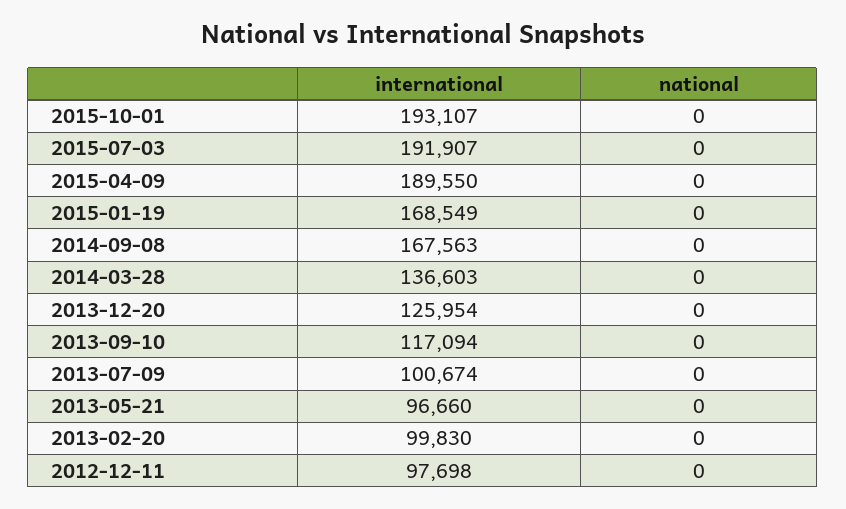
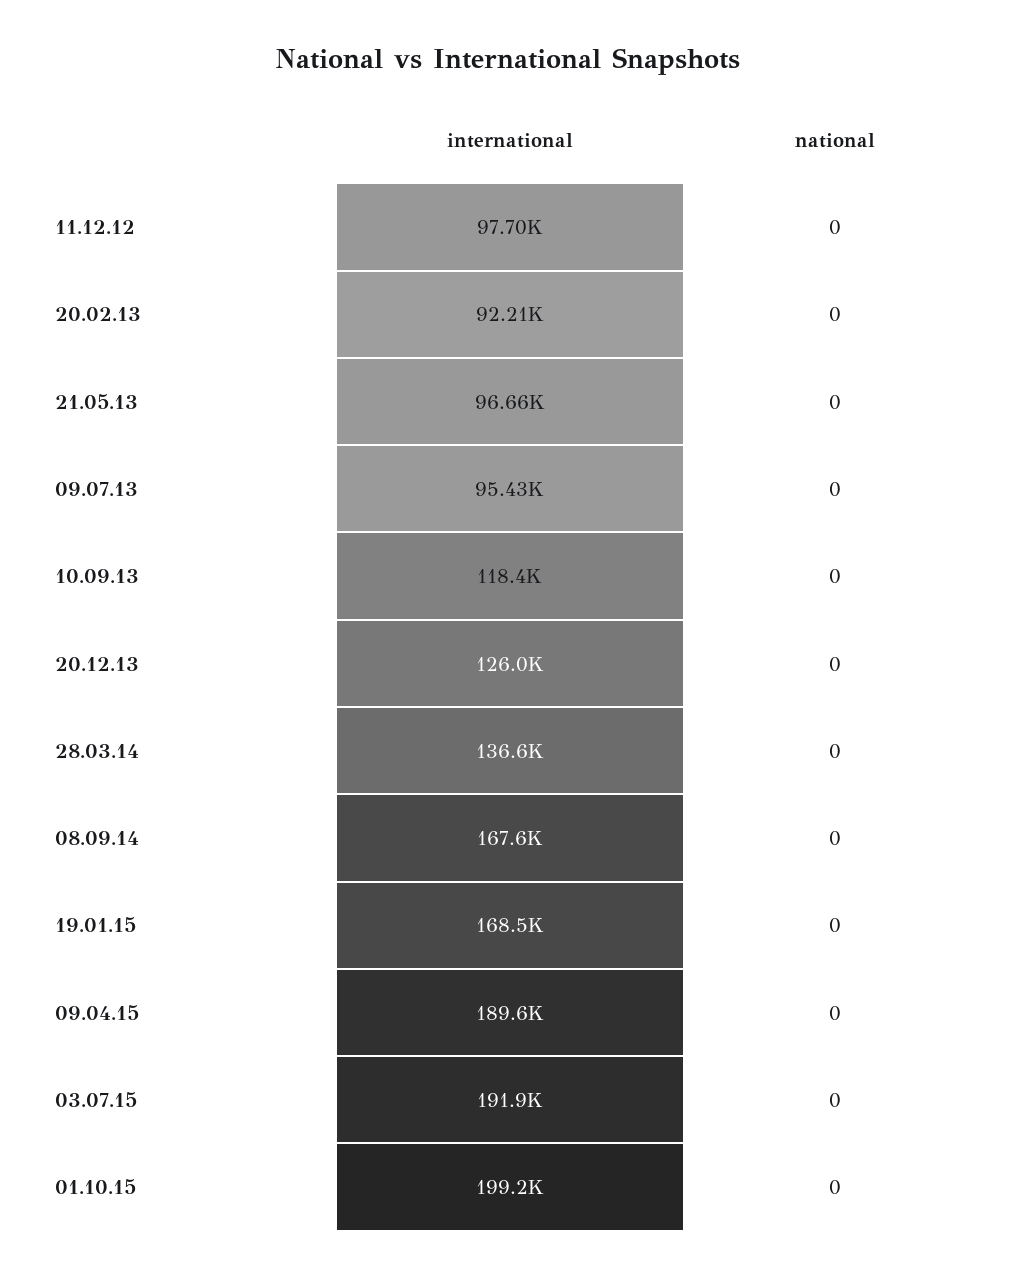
international, 2015-10-01: 193107 -> 199200
international, 2013-09-10: 117094 -> 118400
international, 2013-07-09: 100674 -> 95430
international, 2013-02-20: 99830 -> 92210

